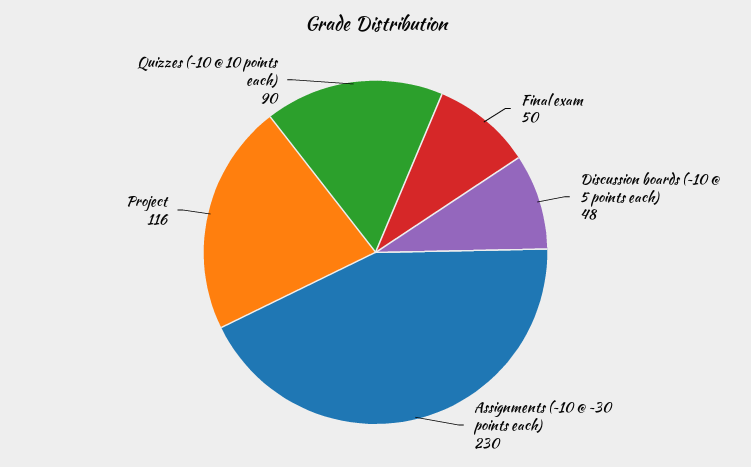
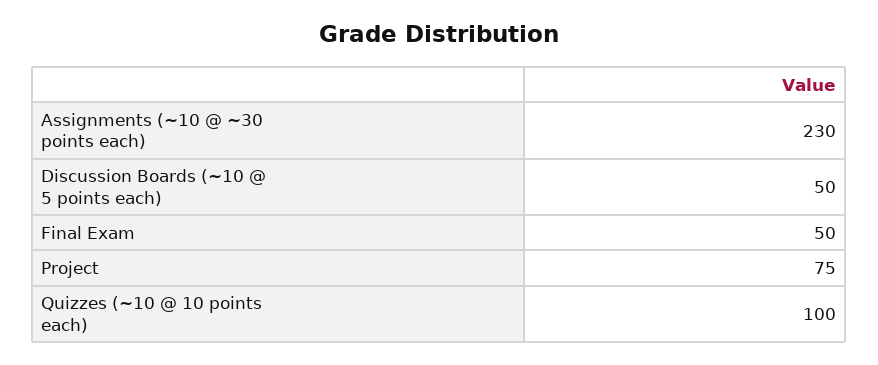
Discussion boards (~10 @ 5 points each): 48 -> 50
Project: 116 -> 75
Quizzes (~10 @ 10 points each): 90 -> 100

